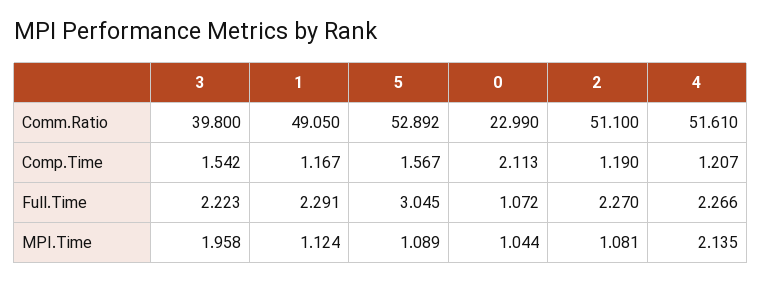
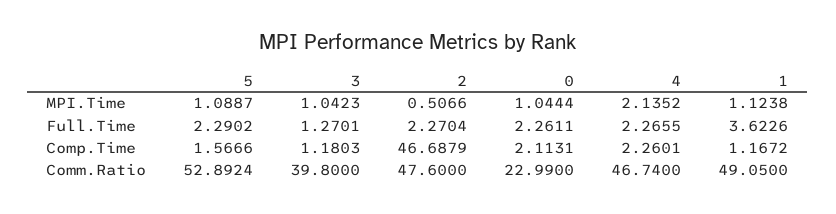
2, Comm.Ratio: 51.1 -> 47.6
4, Comm.Ratio: 51.61 -> 46.74
3, Comp.Time: 1.542 -> 1.1803
2, Comp.Time: 1.19 -> 46.6879
4, Comp.Time: 1.207 -> 2.2601
3, Full.Time: 2.223 -> 1.2701
1, Full.Time: 2.291 -> 3.6226
5, Full.Time: 3.045 -> 2.2902
0, Full.Time: 1.072 -> 2.2611
3, MPI.Time: 1.958 -> 1.0423
2, MPI.Time: 1.081 -> 0.5066

